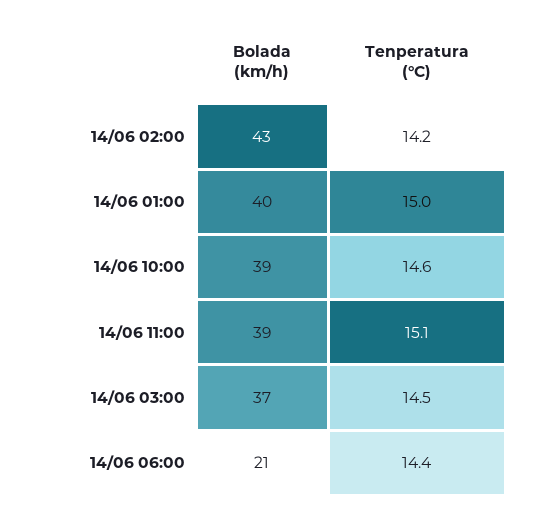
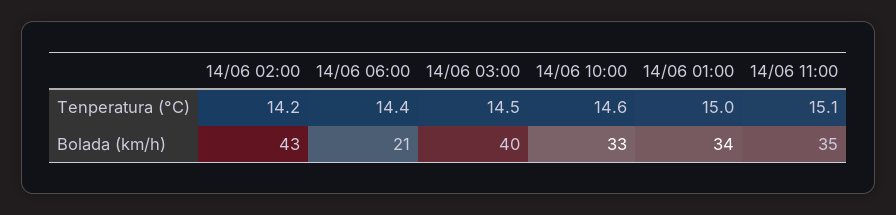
Bolada (km/h), 14/06 01:00: 40 -> 34
Bolada (km/h), 14/06 10:00: 39 -> 33
Bolada (km/h), 14/06 11:00: 39 -> 35
Bolada (km/h), 14/06 03:00: 37 -> 40

